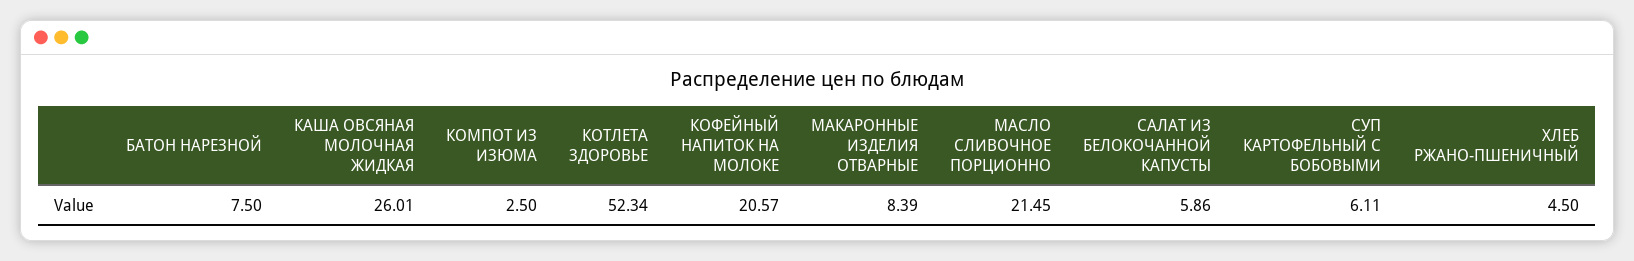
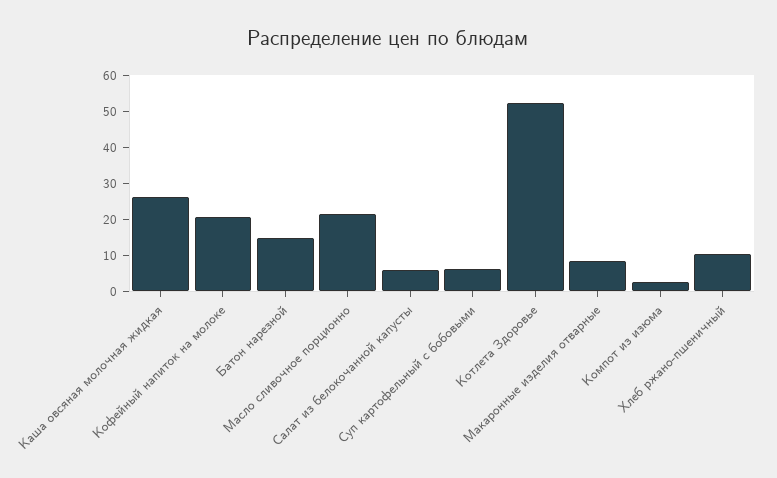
БАТОН НАРЕЗНОЙ: 7.5 -> 15
ХЛЕБ РЖАНО-ПШЕНИЧНЫЙ: 4.5 -> 10

